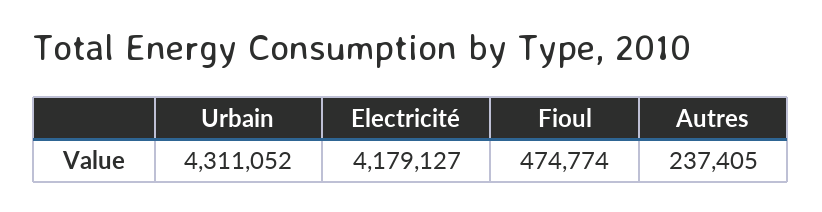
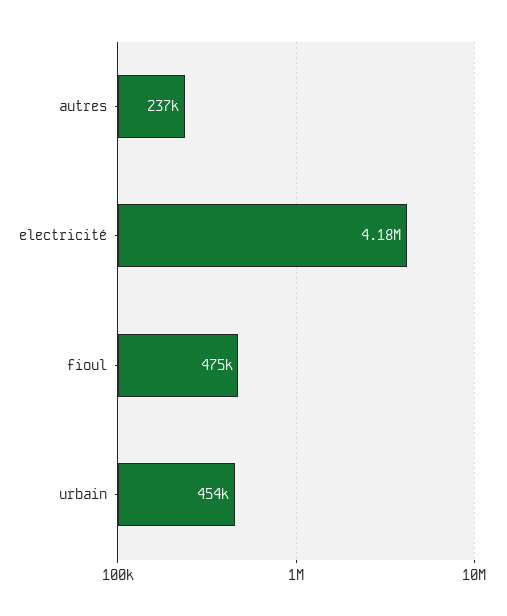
Urbain: 4311052 -> 454000

